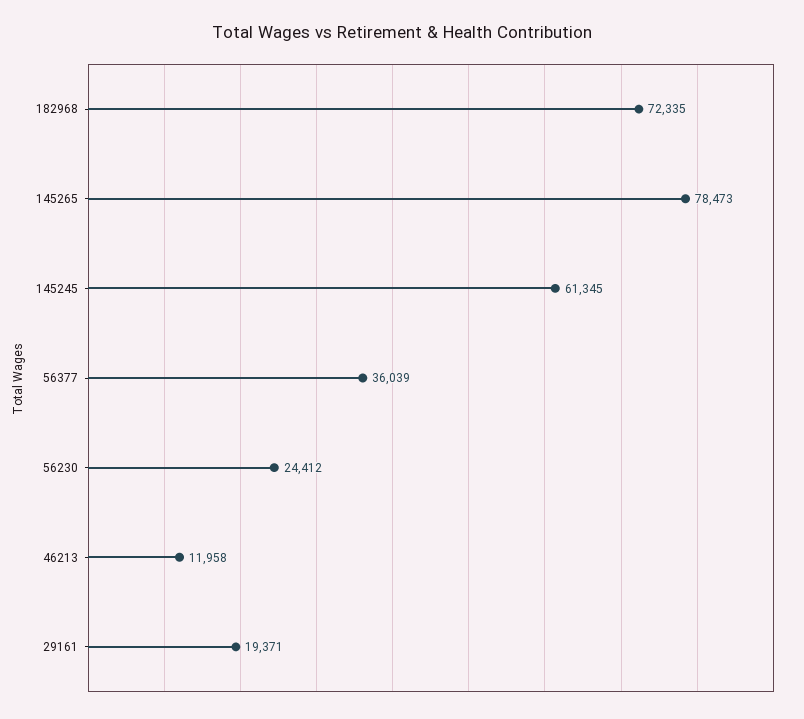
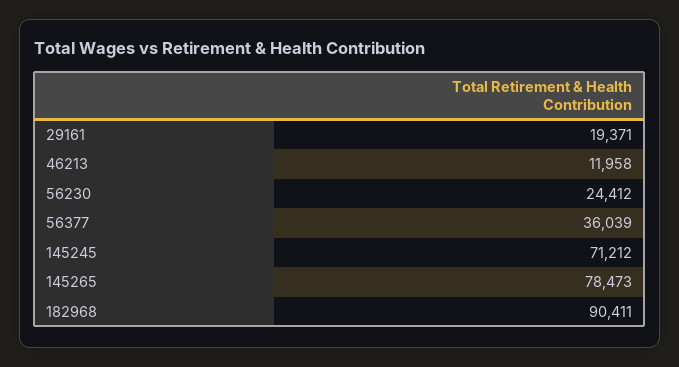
182968: 72335 -> 90411
145245: 61345 -> 71212

